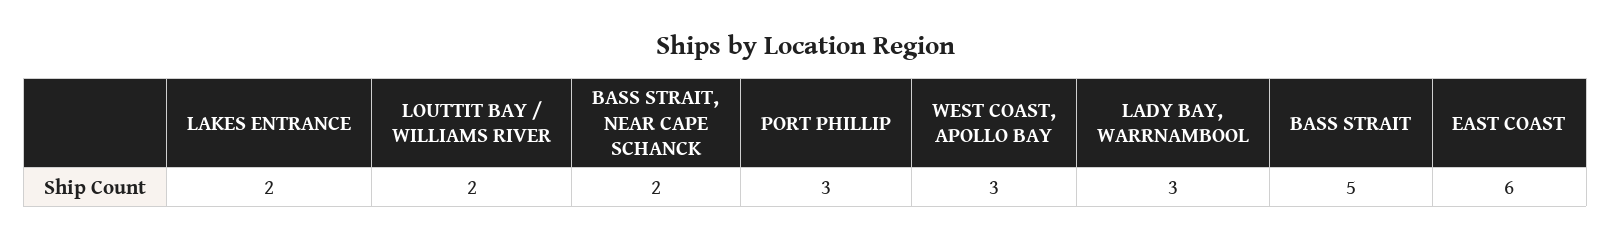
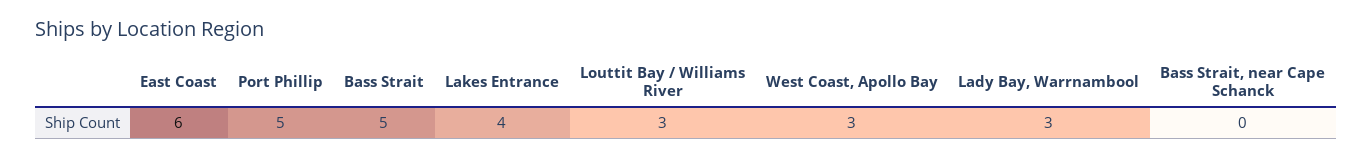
LAKES ENTRANCE: 2 -> 4
LOUTTIT BAY / WILLIAMS RIVER: 2 -> 3
BASS STRAIT, NEAR CAPE SCHANCK: 2 -> 0
PORT PHILLIP: 3 -> 5

